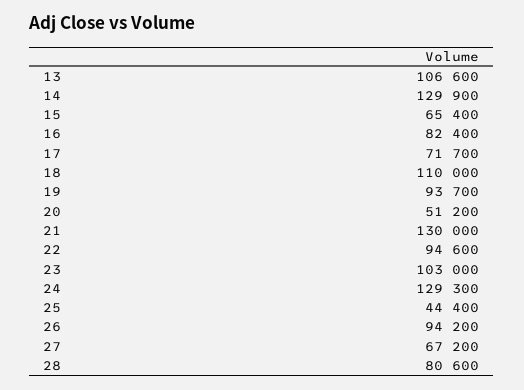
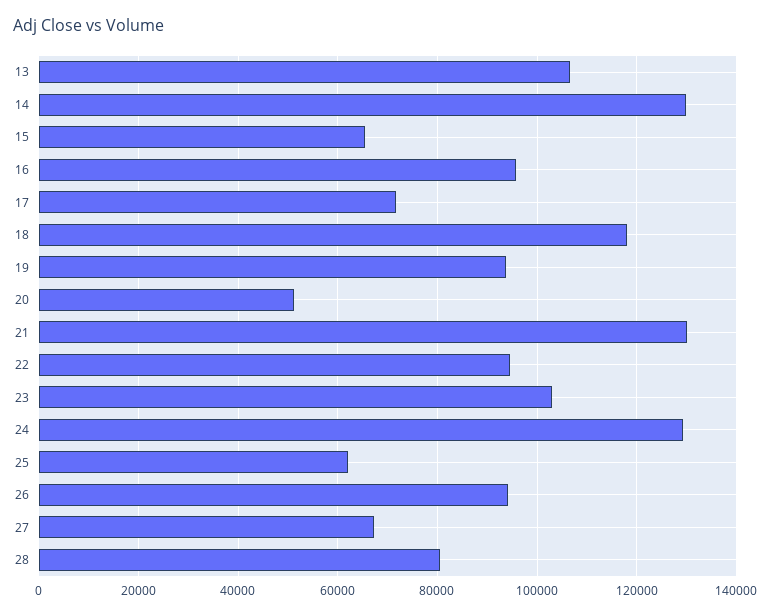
16: 82400 -> 96000
18: 110000 -> 118000
25: 44400 -> 62000

